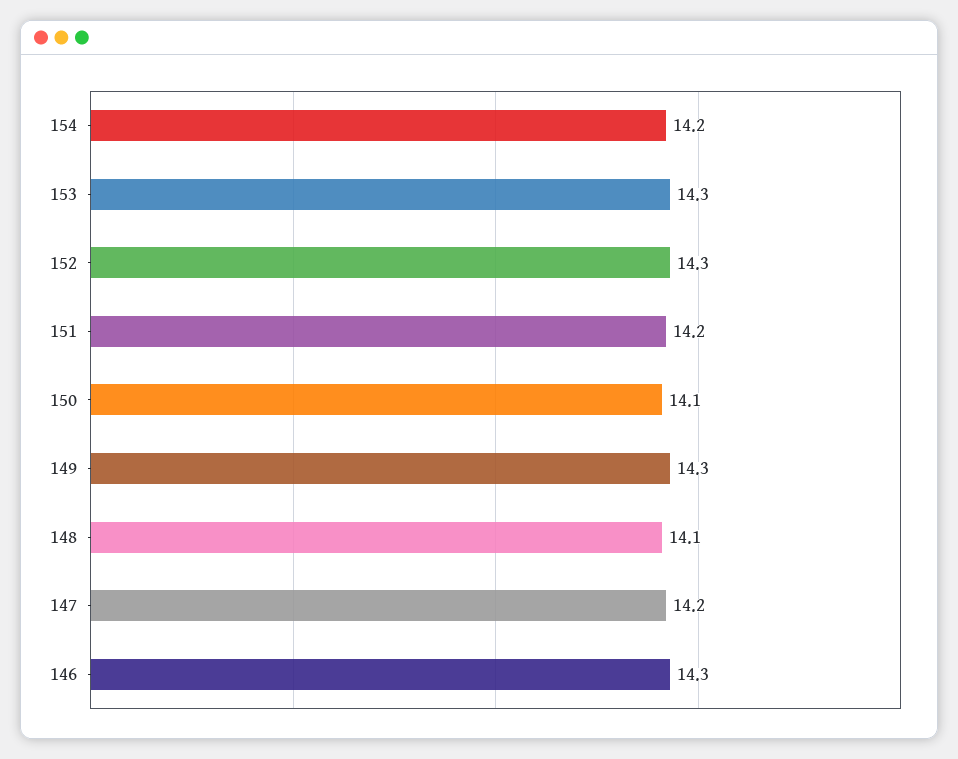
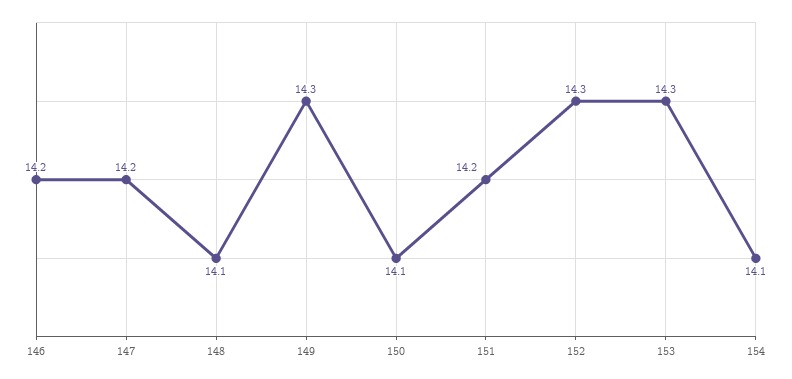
154: 14.2 -> 14.1
146: 14.3 -> 14.2

